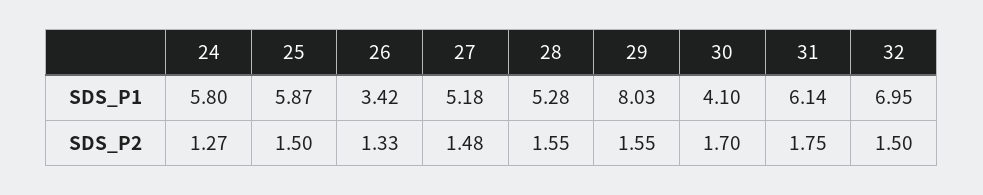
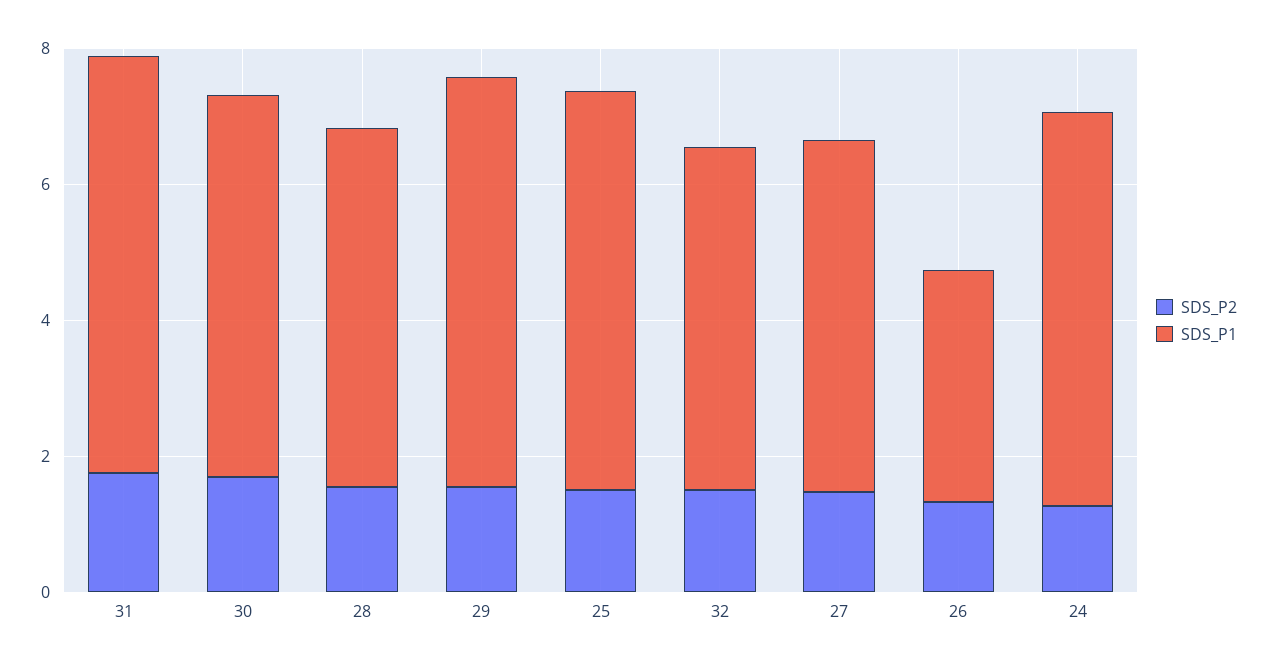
SDS_P1, 29: 8.03 -> 6
SDS_P1, 30: 4.1 -> 5.5
SDS_P1, 32: 6.95 -> 5

